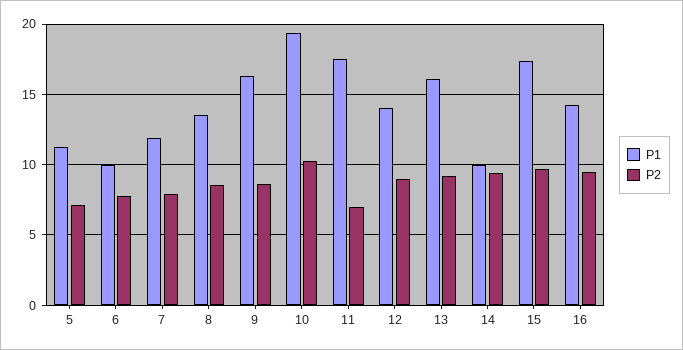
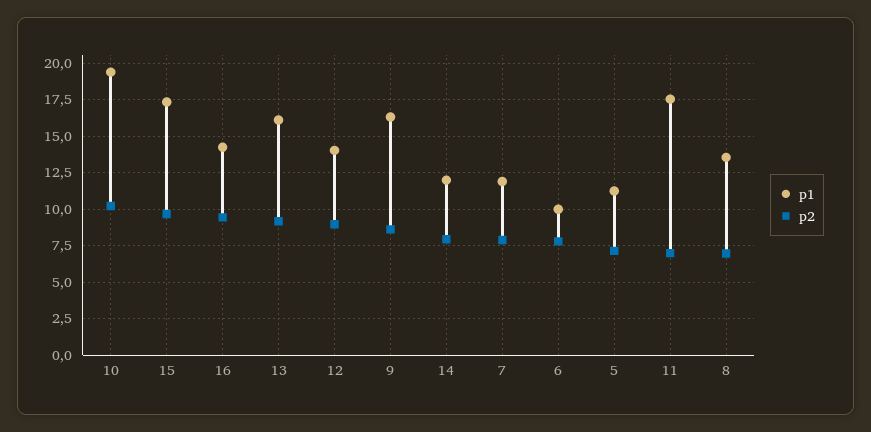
P2, 8: 8.5 -> 7
P1, 14: 10 -> 12
P2, 14: 9.5 -> 8

